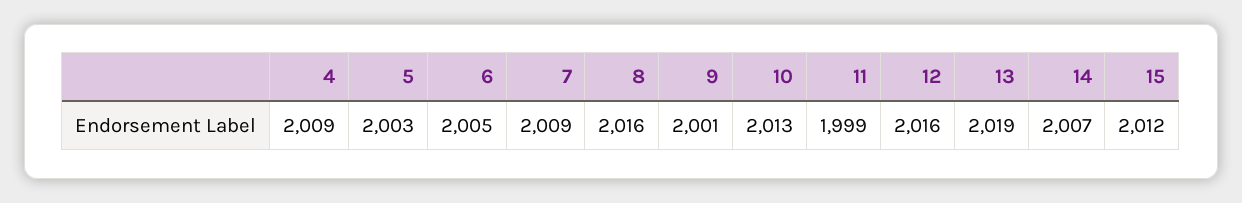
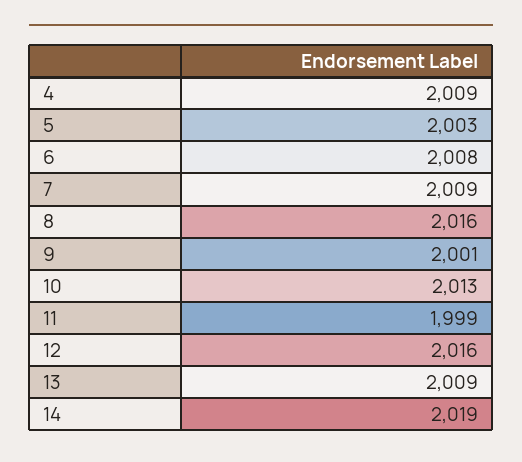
6: 2005 -> 2008
13: 2019 -> 2009
14: 2007 -> 2019
15: 2012 -> none

